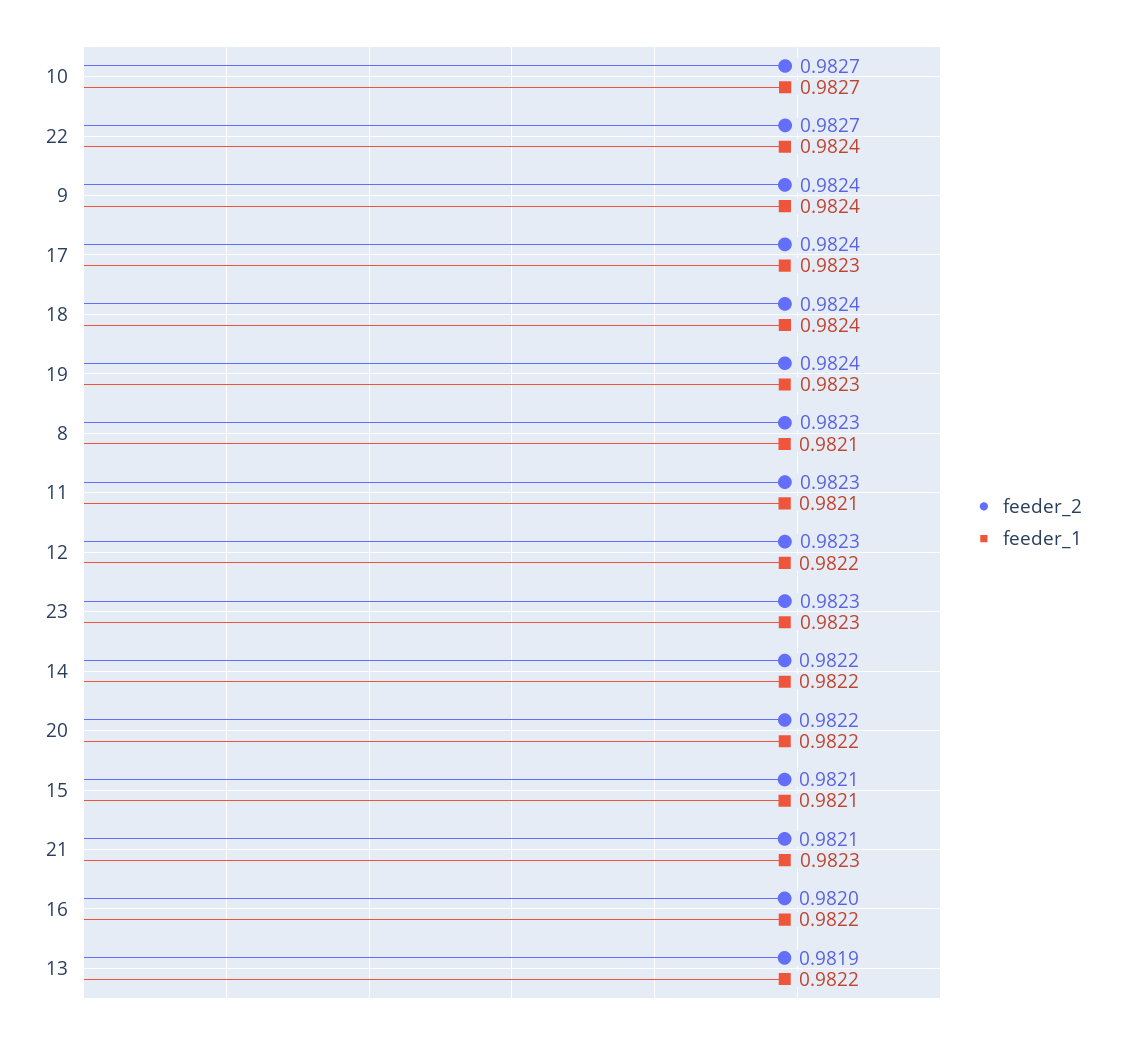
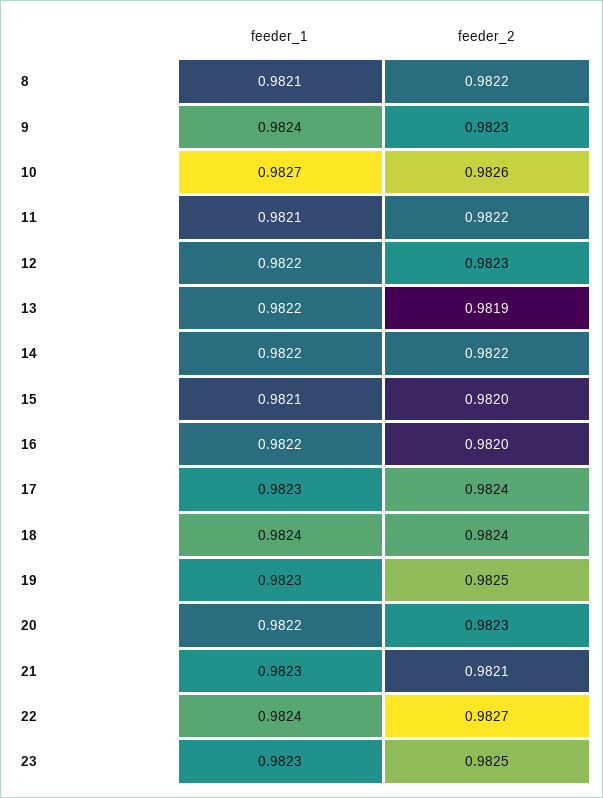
feeder_2, 10: 0.9827 -> 0.9826
feeder_2, 9: 0.9824 -> 0.9823
feeder_2, 19: 0.9824 -> 0.9825
feeder_2, 8: 0.9823 -> 0.9822
feeder_2, 11: 0.9823 -> 0.9822
feeder_2, 23: 0.9823 -> 0.9825
feeder_2, 20: 0.9822 -> 0.9823
feeder_2, 15: 0.9821 -> 0.982

